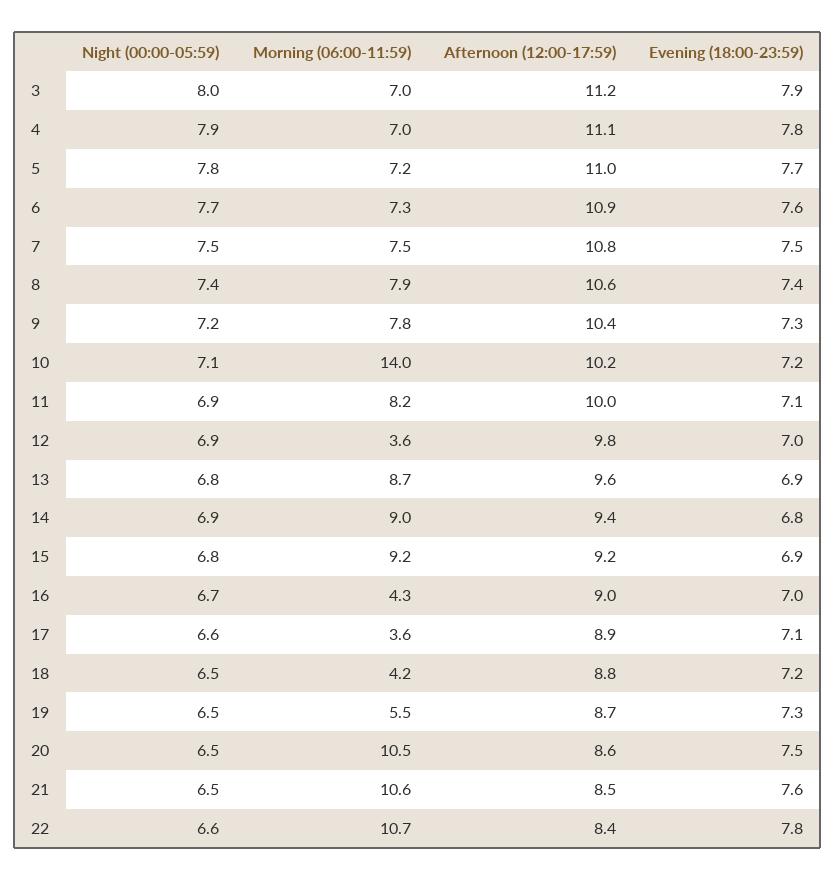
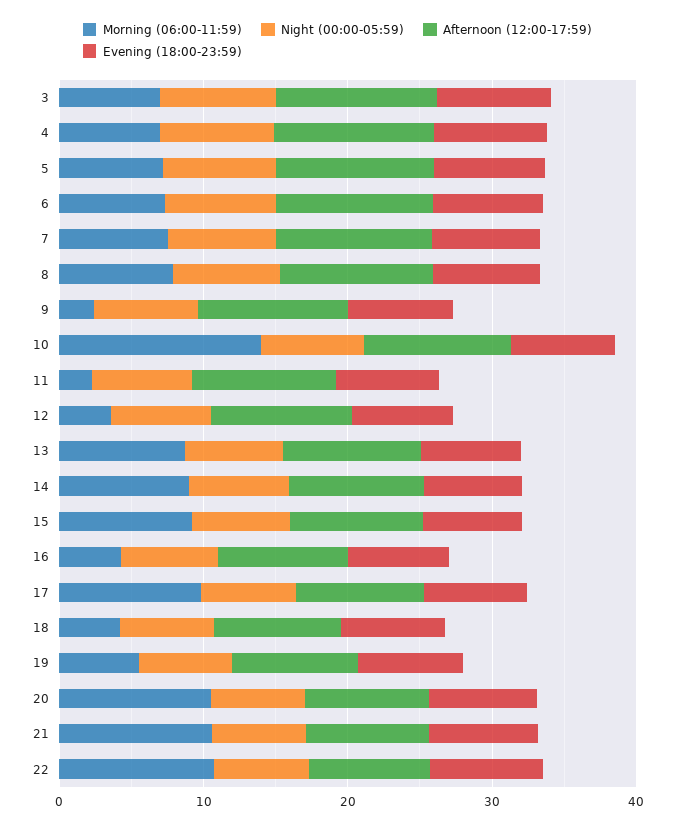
Morning (06:00-11:59), 9: 7.8 -> 2
Morning (06:00-11:59), 11: 8.2 -> 2
Morning (06:00-11:59), 17: 3.6 -> 10

